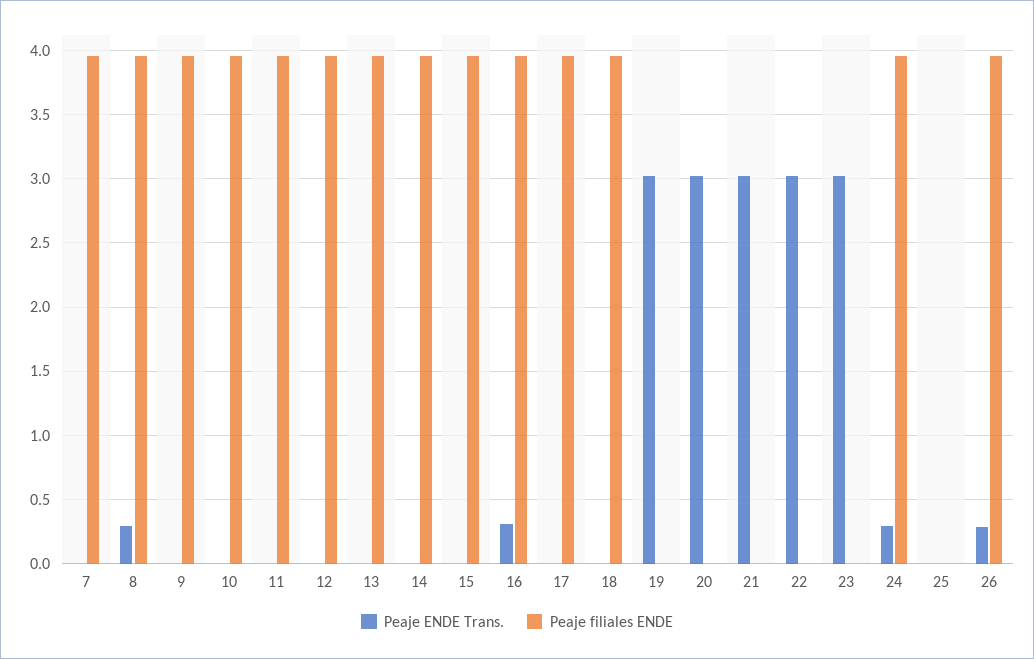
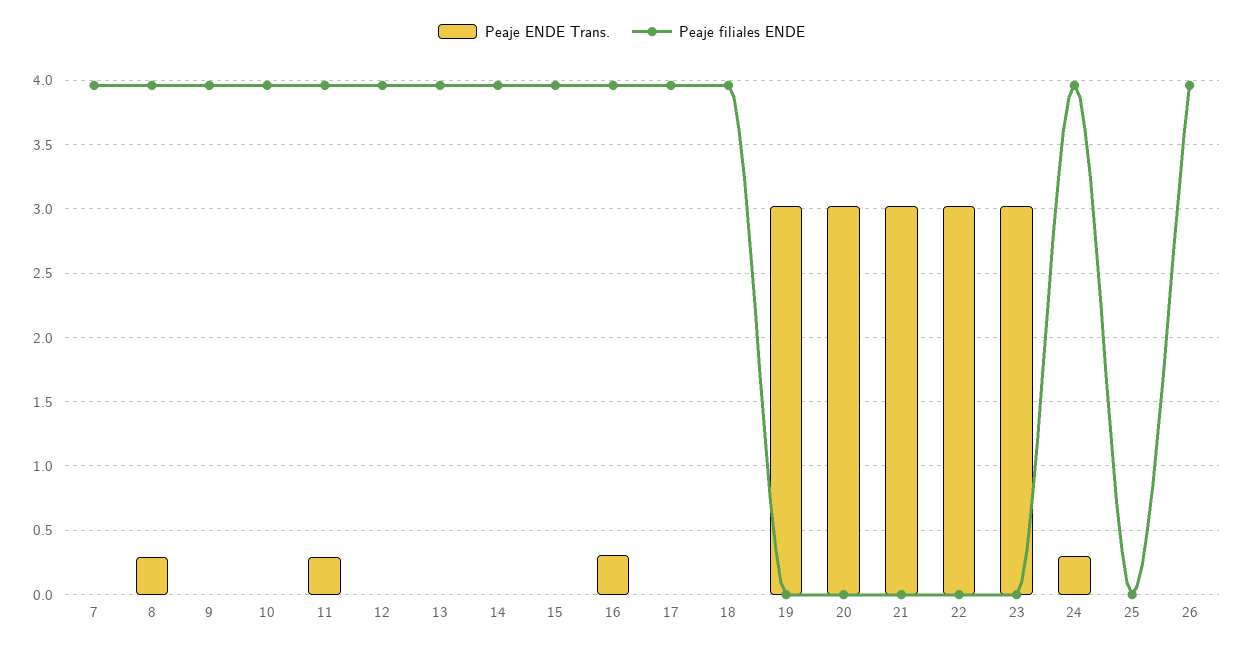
Peaje ENDE Trans., 11: 0 -> 0.3
Peaje ENDE Trans., 26: 0.3 -> 0

